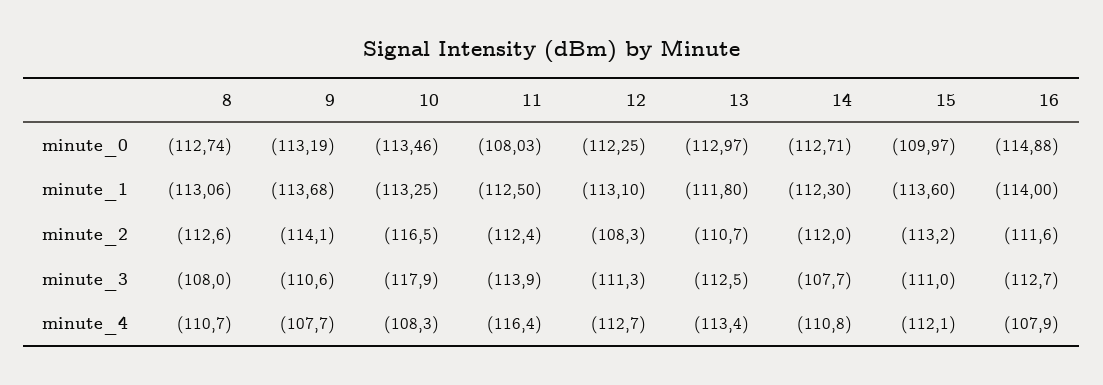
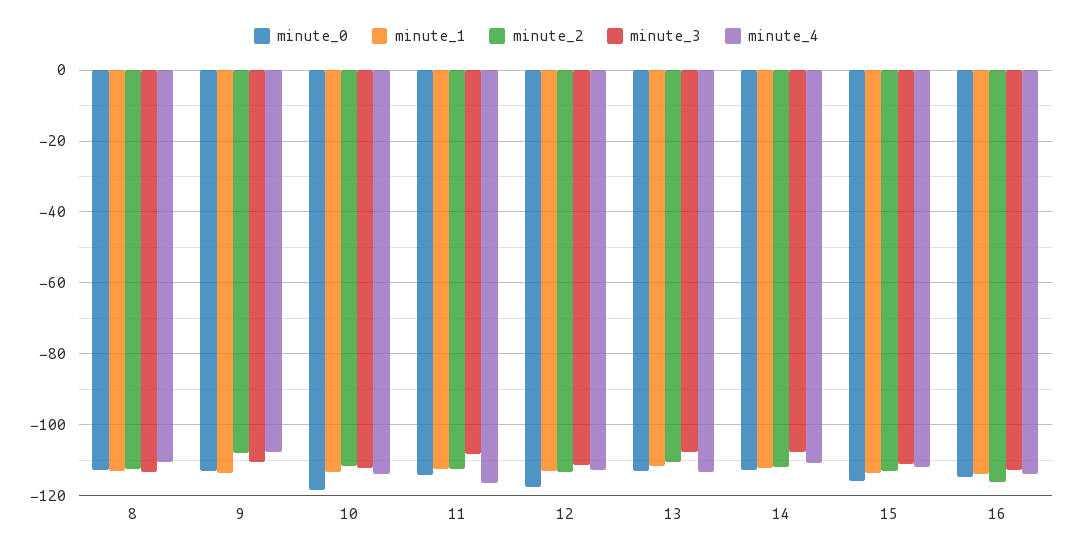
minute_0, 10: -113.46 -> -118
minute_0, 11: -108.03 -> -114
minute_0, 12: -112.25 -> -118
minute_0, 15: -109.97 -> -116
minute_2, 9: -114.1 -> -108
minute_2, 10: -116.5 -> -112
minute_2, 12: -108.3 -> -114
minute_2, 16: -111.6 -> -116
minute_3, 8: -108 -> -114
minute_3, 10: -117.9 -> -112
minute_3, 11: -113.9 -> -108
minute_3, 13: -112.5 -> -108
minute_4, 10: -108.3 -> -114
minute_4, 16: -107.9 -> -114

